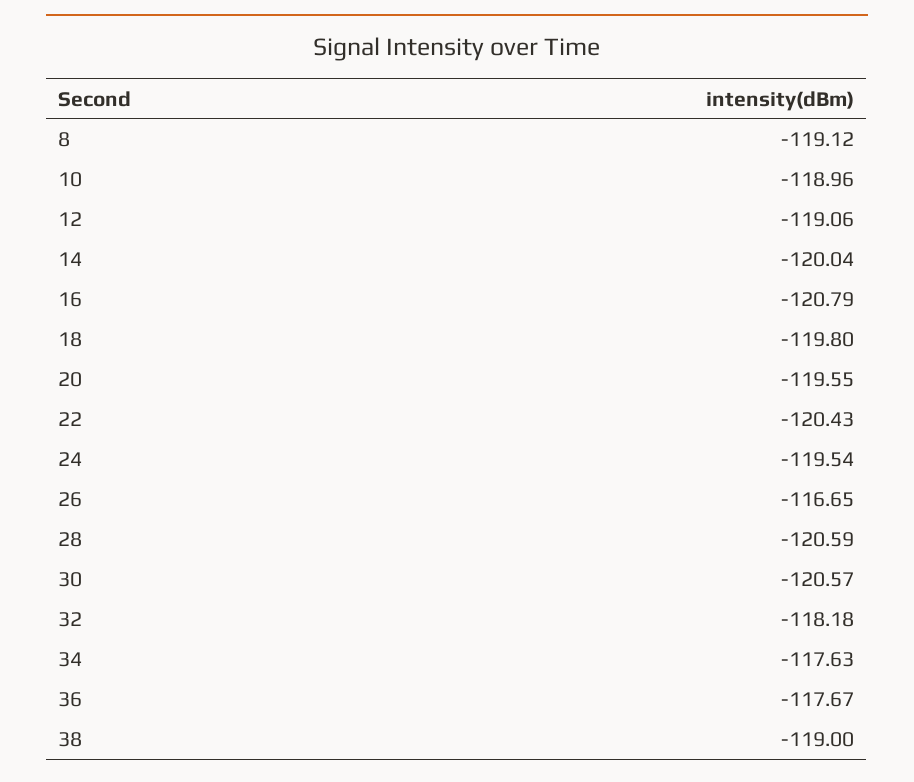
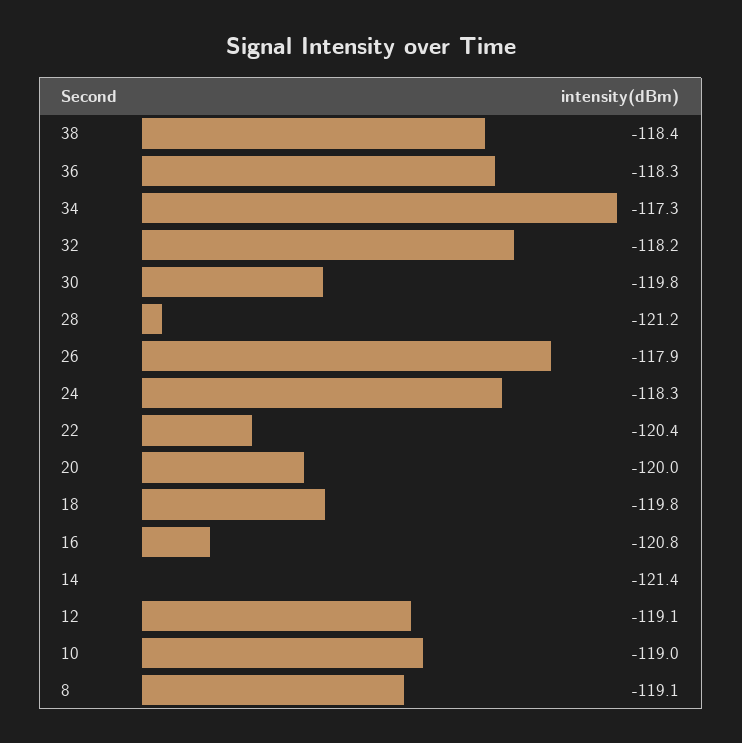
14: -120.04 -> -121.4
20: -119.55 -> -120
24: -119.54 -> -118.3
26: -116.65 -> -117.9
28: -120.59 -> -121.2
30: -120.57 -> -119.8
34: -117.63 -> -117.3
36: -117.67 -> -118.3
38: -119 -> -118.4

